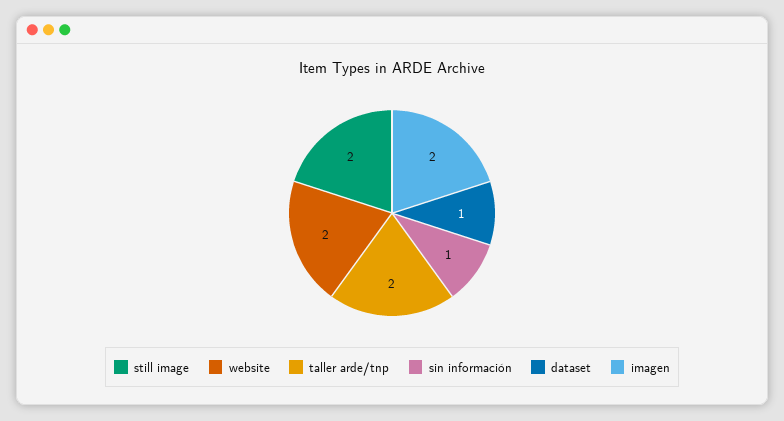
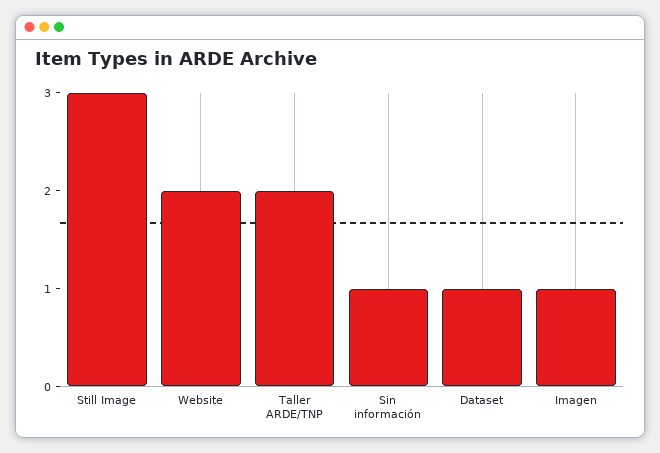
still image: 2 -> 3
imagen: 2 -> 1

